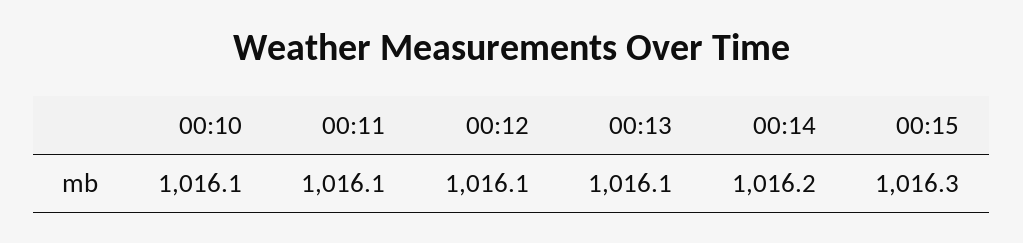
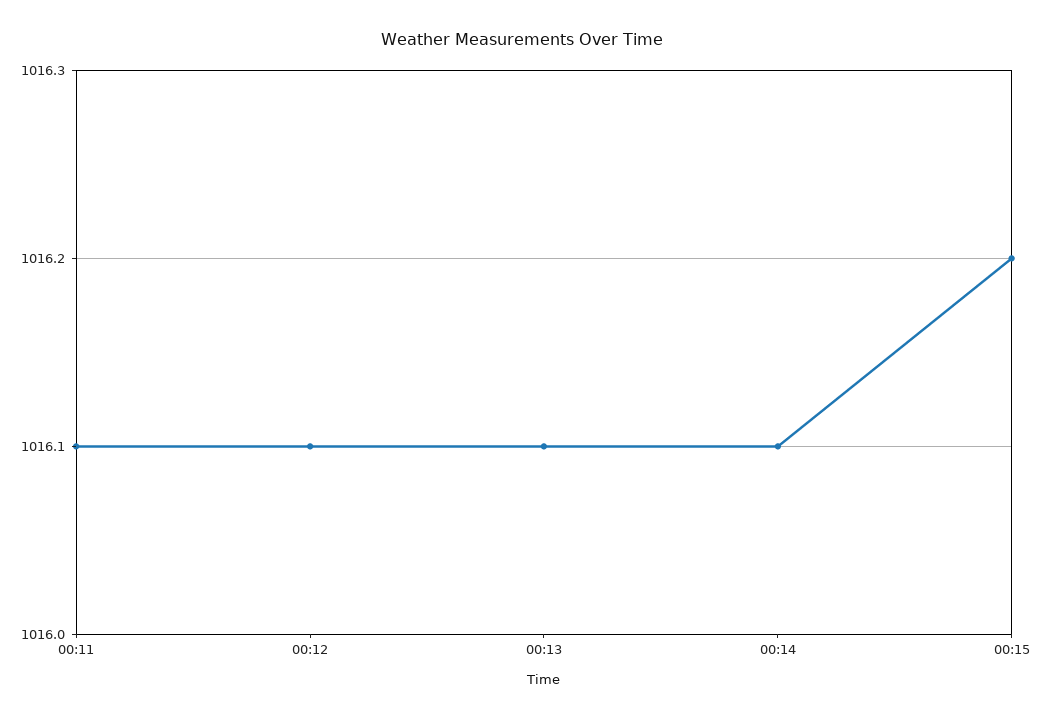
00:10: 1016.1 -> none
00:14: 1016.2 -> 1016.1
00:15: 1016.3 -> 1016.2

